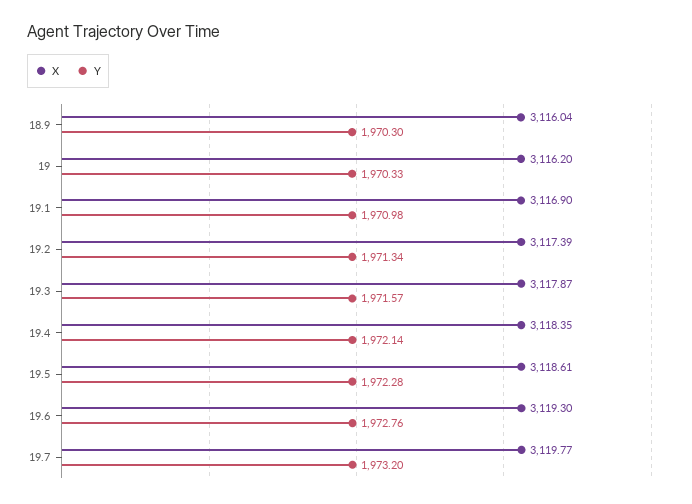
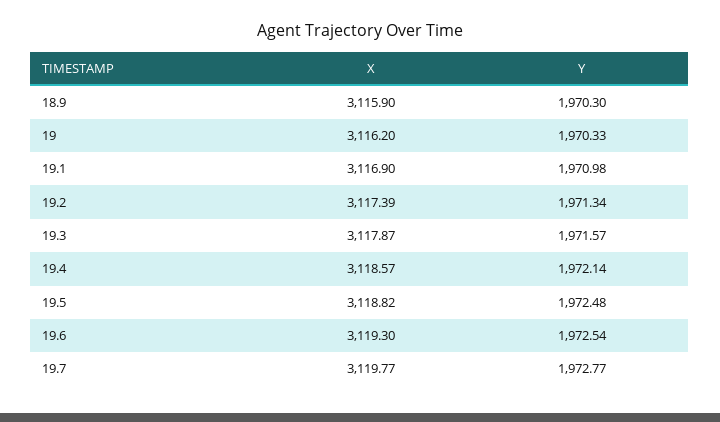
X, 18.9: 3116.04 -> 3115.9
X, 19.4: 3118.35 -> 3118.57
X, 19.5: 3118.61 -> 3118.82
Y, 19.5: 1972.28 -> 1972.48
Y, 19.6: 1972.76 -> 1972.54
Y, 19.7: 1973.2 -> 1972.77

